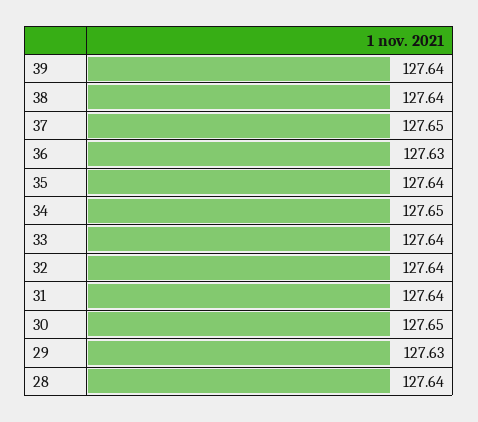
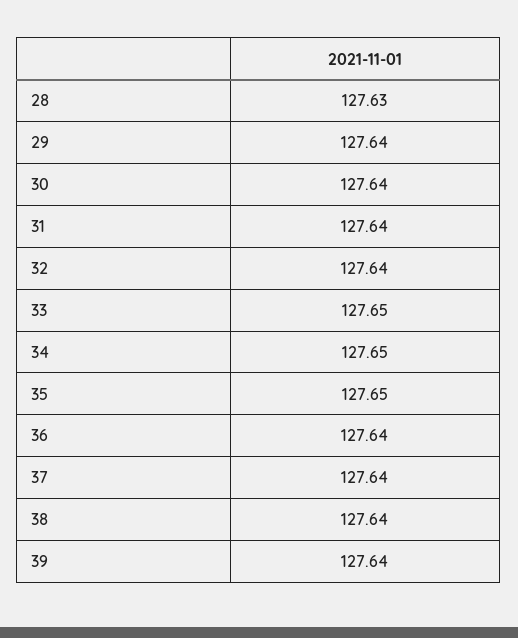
37: 127.65 -> 127.64
36: 127.63 -> 127.64
35: 127.64 -> 127.65
33: 127.64 -> 127.65
30: 127.65 -> 127.64
29: 127.63 -> 127.64
28: 127.64 -> 127.63

